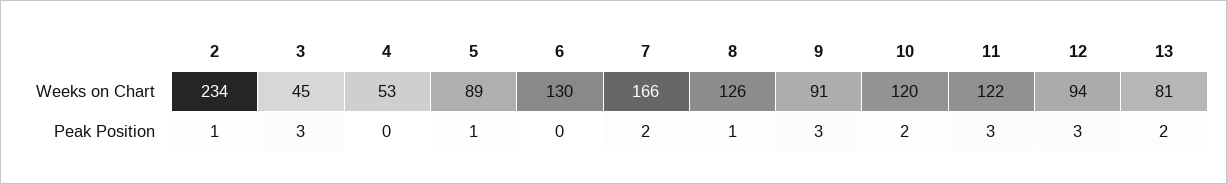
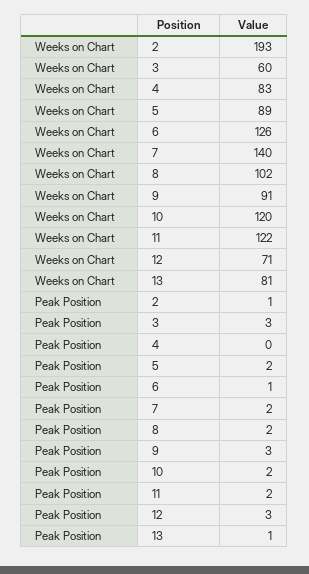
2, Weeks on Chart: 234 -> 193
3, Weeks on Chart: 45 -> 60
4, Weeks on Chart: 53 -> 83
6, Weeks on Chart: 130 -> 126
7, Weeks on Chart: 166 -> 140
8, Weeks on Chart: 126 -> 102
12, Weeks on Chart: 94 -> 71
5, Peak Position: 1 -> 2
6, Peak Position: 0 -> 1
8, Peak Position: 1 -> 2
11, Peak Position: 3 -> 2
13, Peak Position: 2 -> 1

